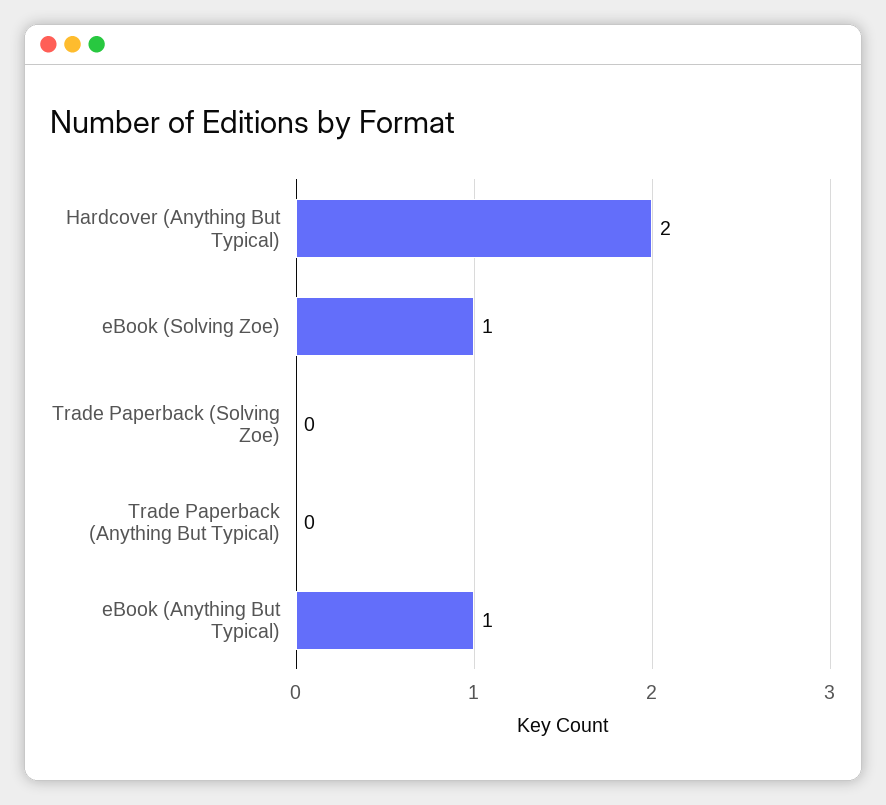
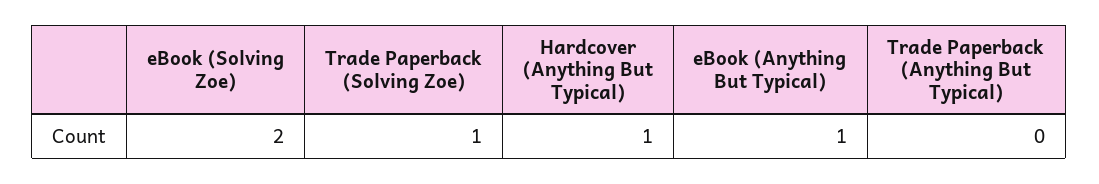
Hardcover (Anything But Typical): 2 -> 1
eBook (Solving Zoe): 1 -> 2
Trade Paperback (Solving Zoe): 0 -> 1

